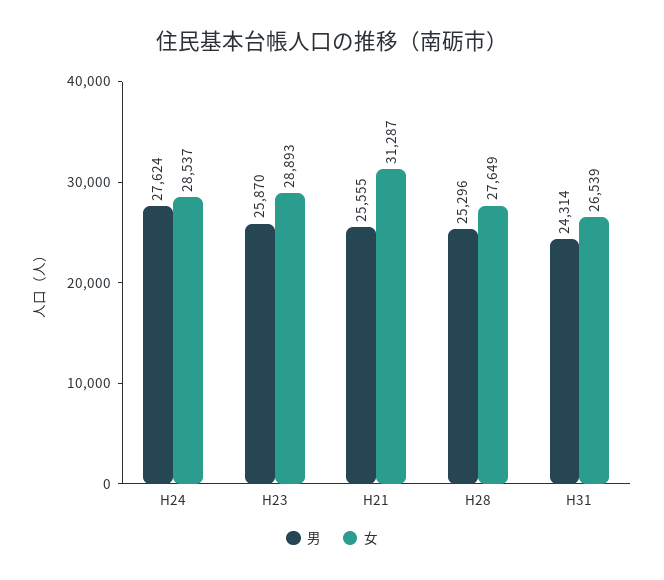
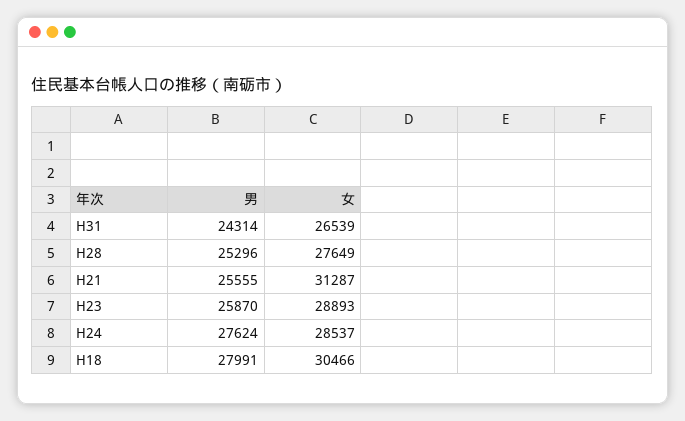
男, H18: none -> 27991
女, H18: none -> 30466

